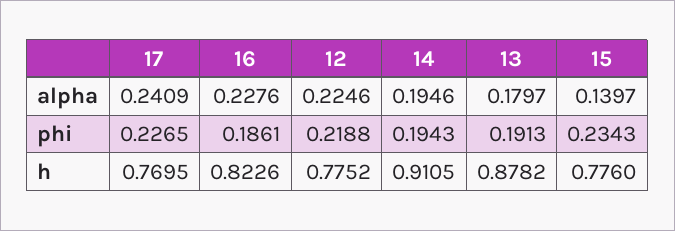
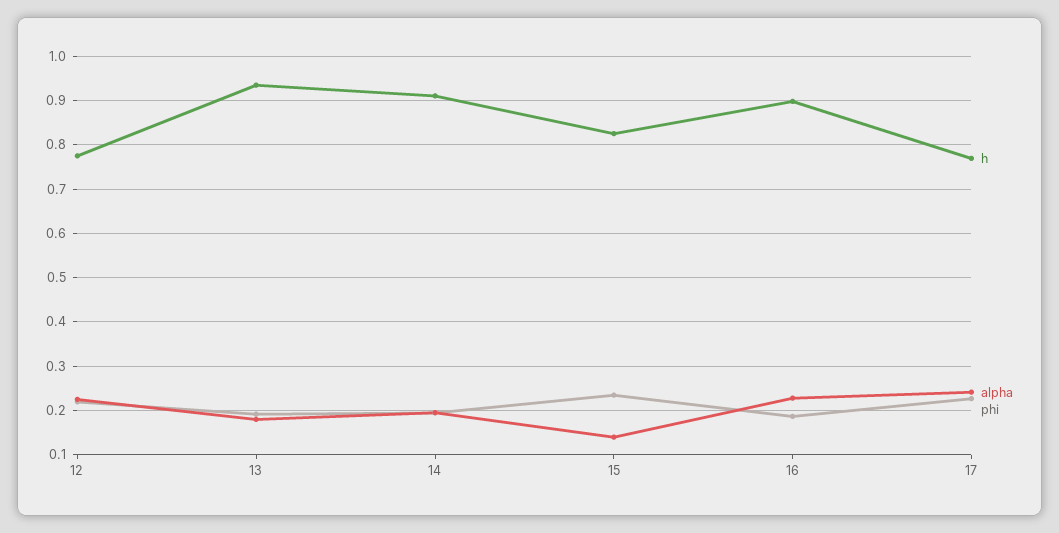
h, 16: 0.8226 -> 0.9
h, 13: 0.8782 -> 0.94
h, 15: 0.776 -> 0.82

